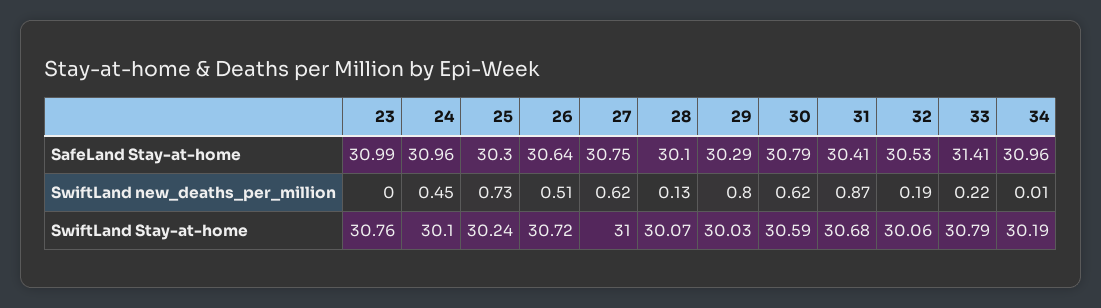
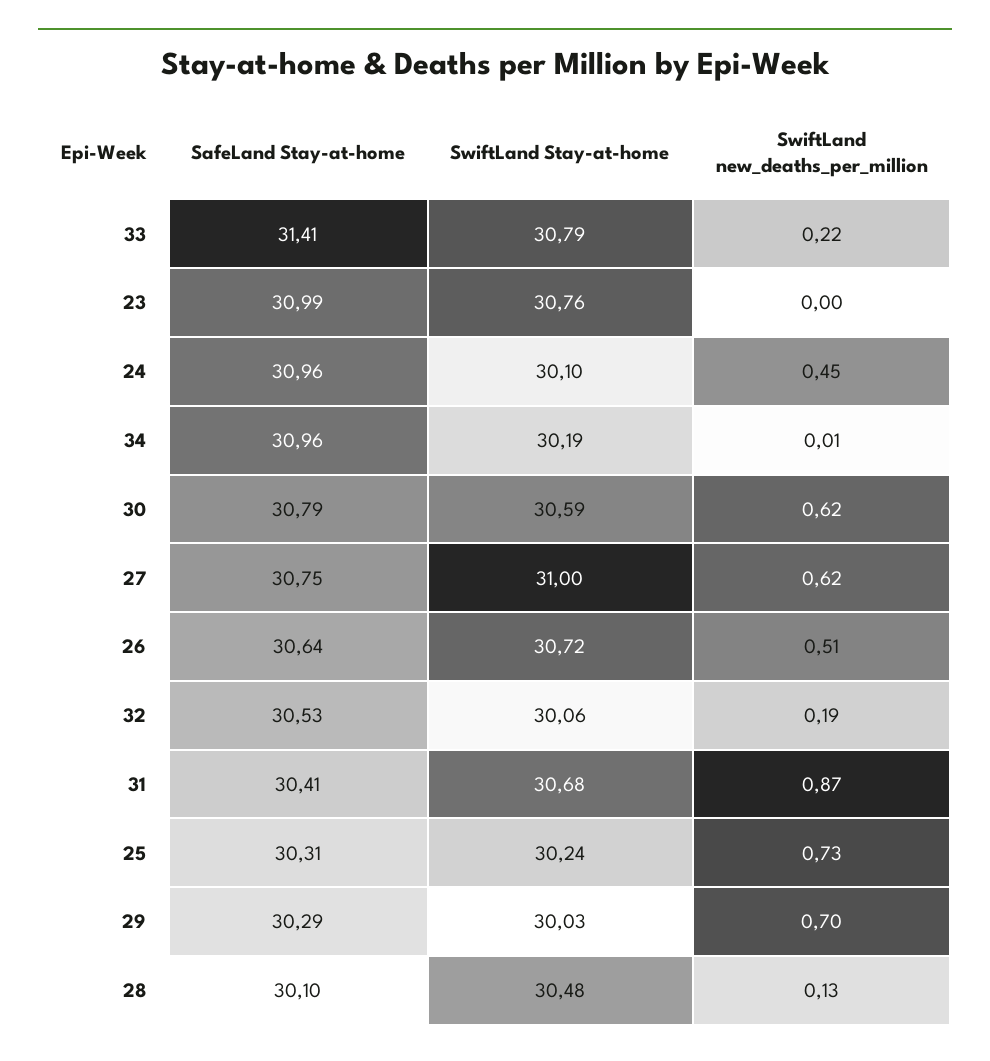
25, SafeLand Stay-at-home: 30.3 -> 30.31
29, SwiftLand new_deaths_per_million: 0.8 -> 0.7
28, SwiftLand Stay-at-home: 30.07 -> 30.48

